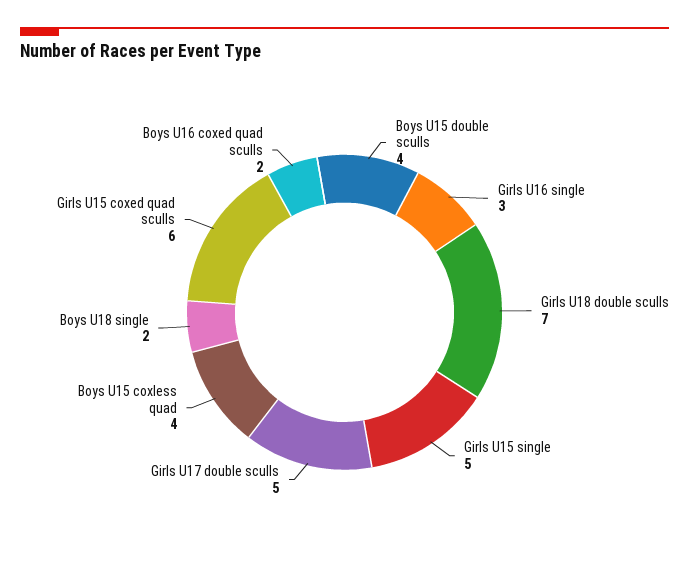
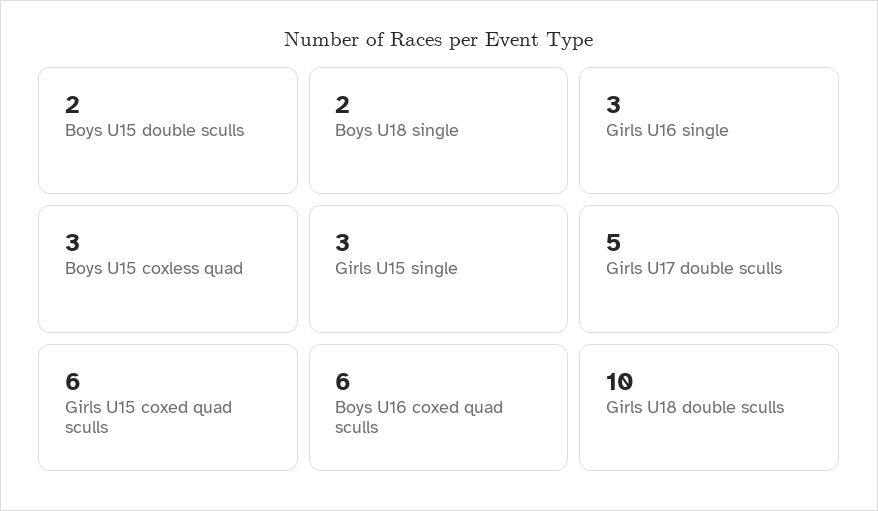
Boys U15 double sculls: 4 -> 2
Girls U18 double sculls: 7 -> 10
Girls U15 single: 5 -> 3
Boys U15 coxless quad: 4 -> 3
Boys U16 coxed quad sculls: 2 -> 6

